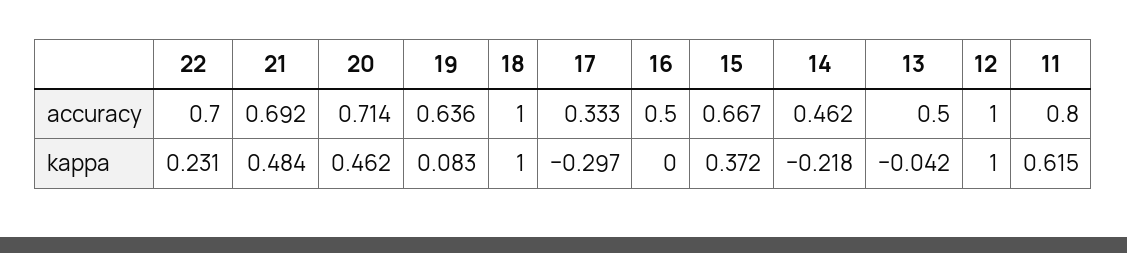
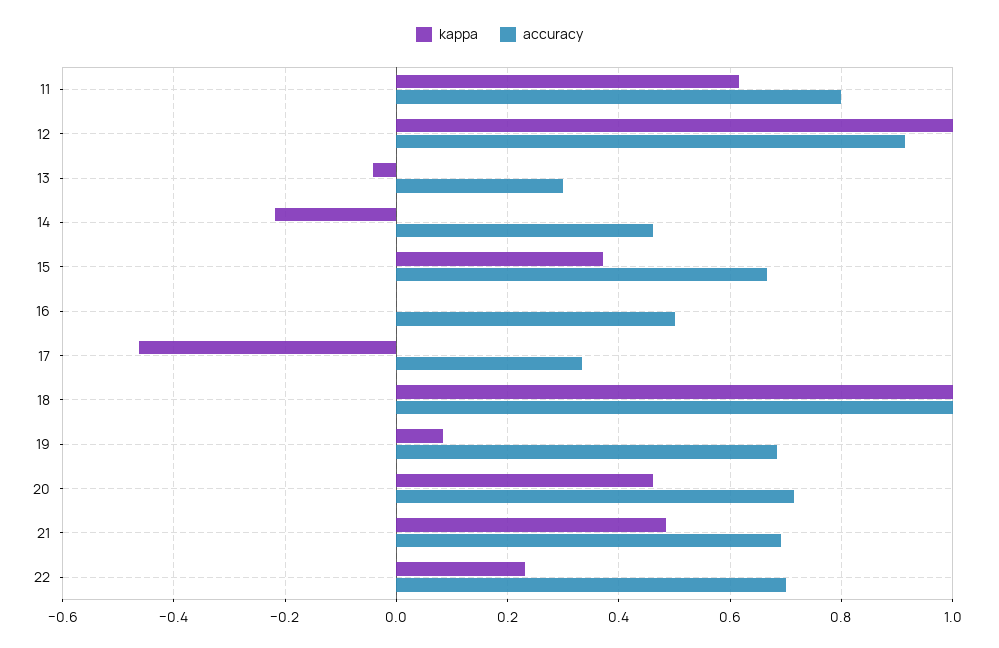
accuracy, 19: 0.636 -> 0.68
accuracy, 13: 0.5 -> 0.3
accuracy, 12: 1 -> 0.92
kappa, 17: -0.297 -> -0.46

